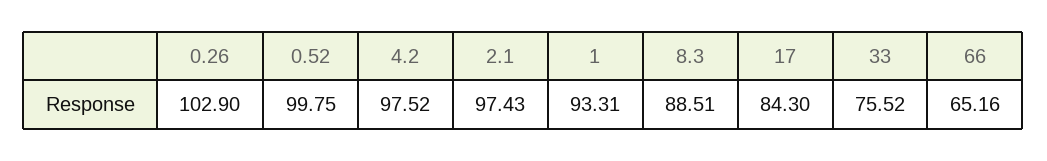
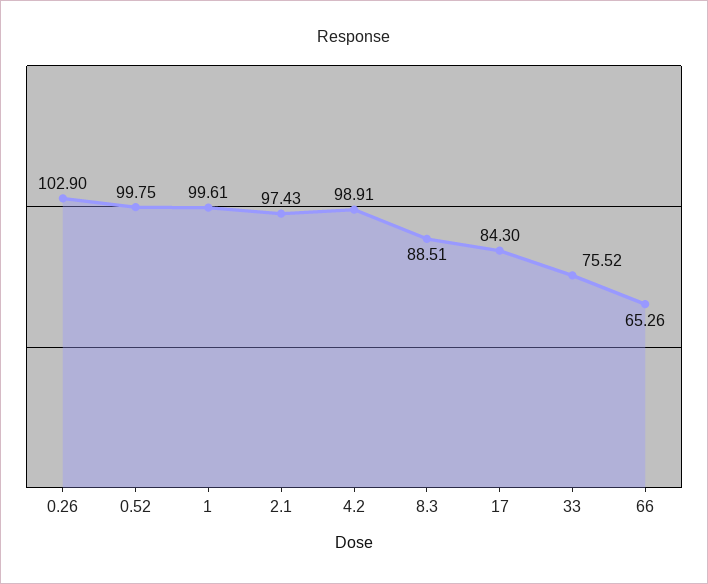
4.2: 97.52 -> 98.91
1: 93.31 -> 99.61
66: 65.16 -> 65.26

